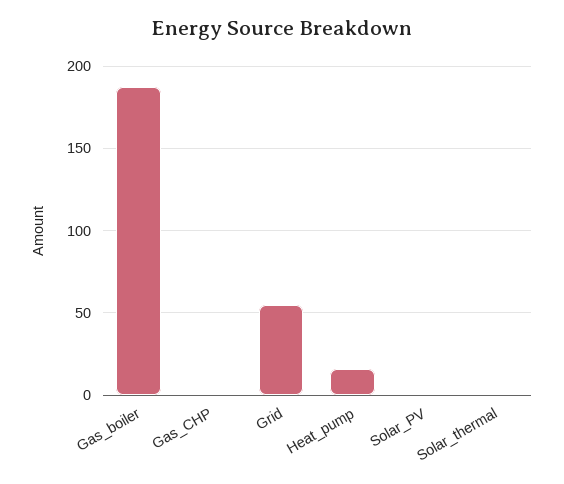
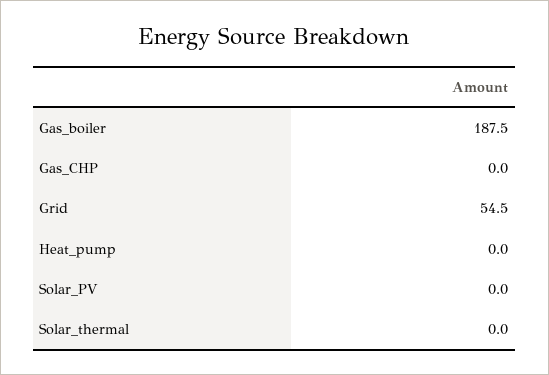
Heat_pump: 15 -> 0

